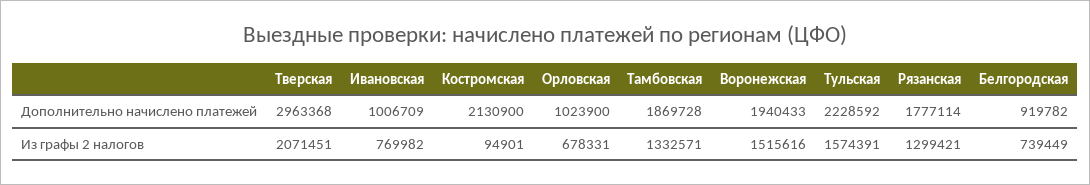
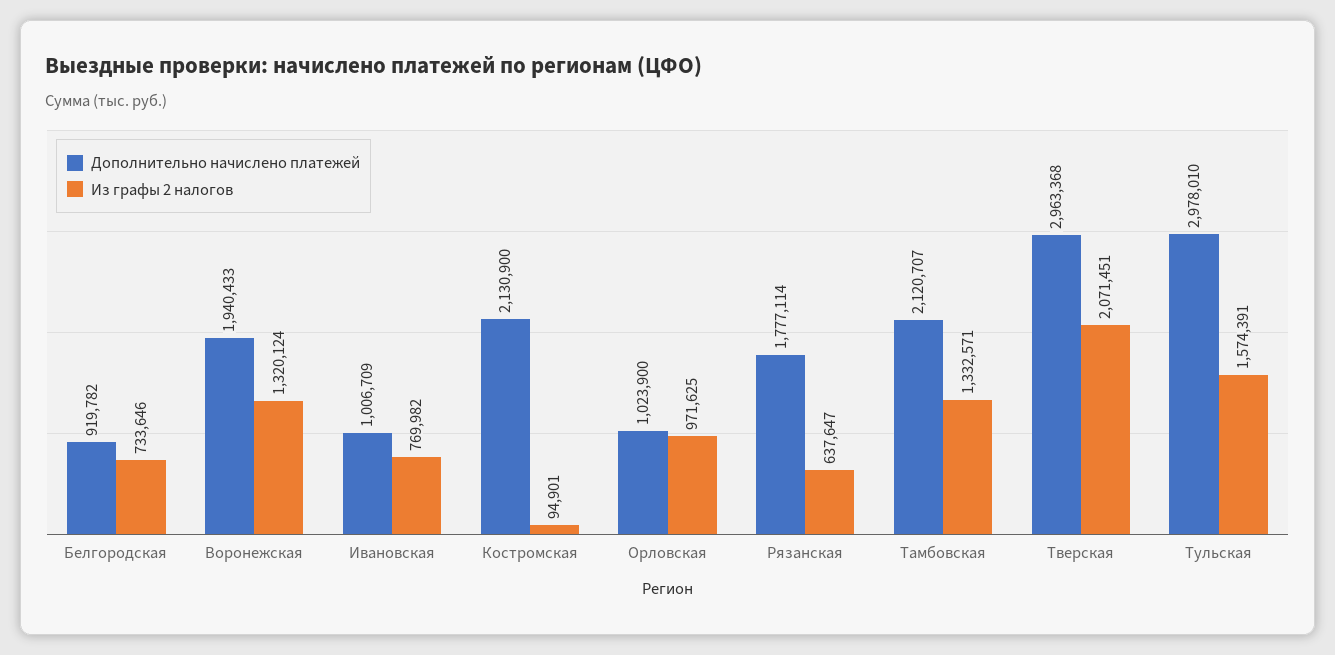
Дополнительно начислено платежей, Тамбовская: 1869728 -> 2120707
Дополнительно начислено платежей, Тульская: 2228592 -> 2978010
Из графы 2 налогов, Орловская: 678331 -> 971625
Из графы 2 налогов, Воронежская: 1515616 -> 1320124
Из графы 2 налогов, Рязанская: 1299421 -> 637647
Из графы 2 налогов, Белгородская: 739449 -> 733646

